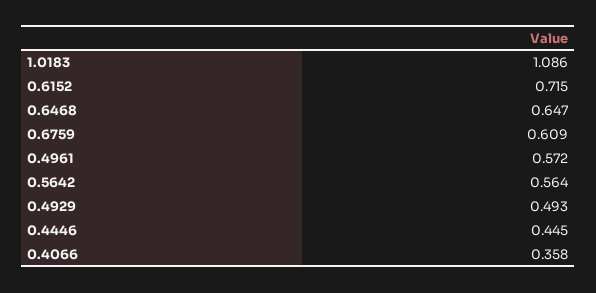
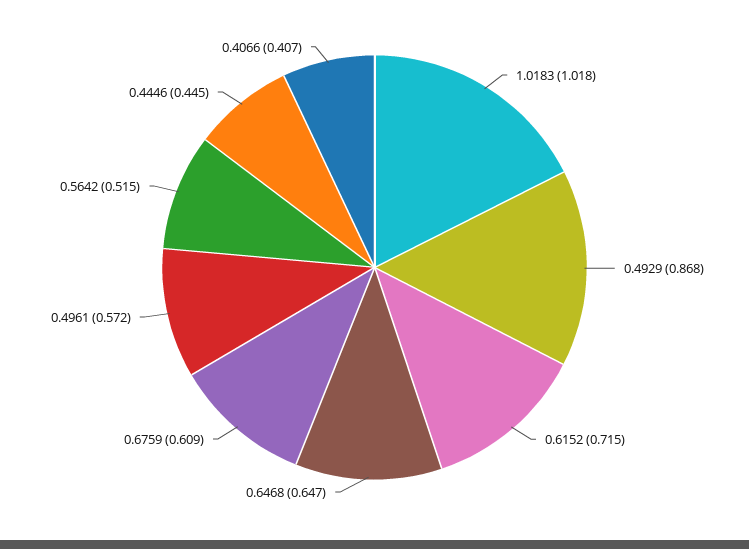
1.0183: 1.086 -> 1.018
0.5642: 0.564 -> 0.515
0.4929: 0.493 -> 0.868
0.4066: 0.358 -> 0.407

